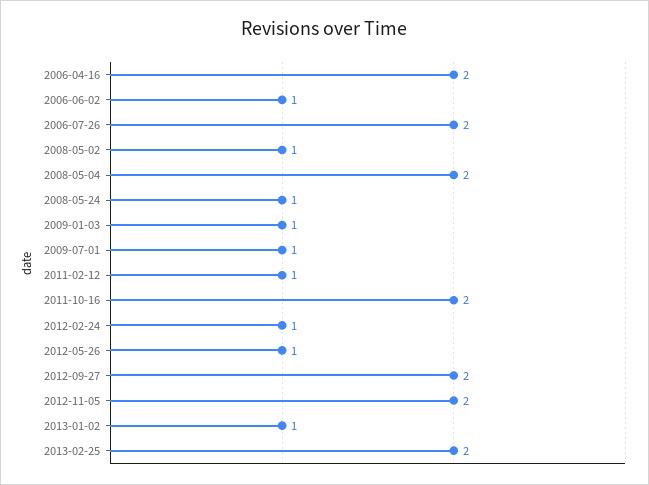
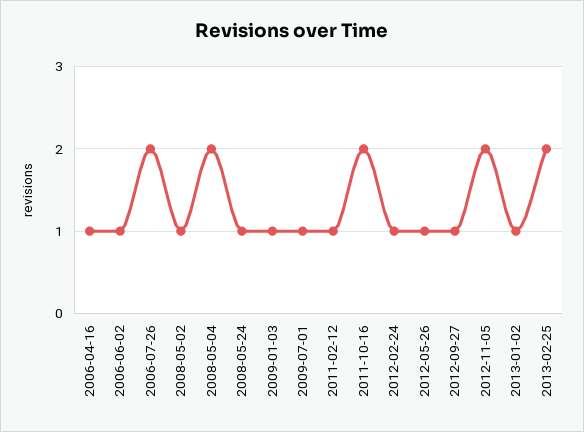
2006-04-16: 2 -> 1
2012-09-27: 2 -> 1

